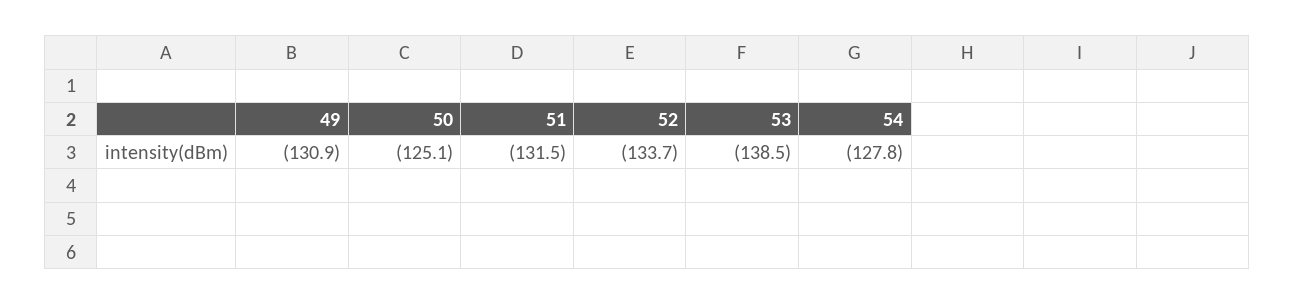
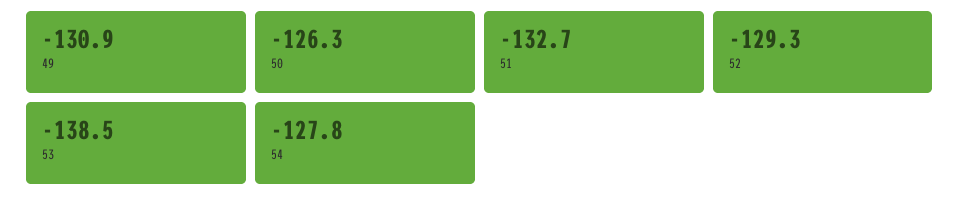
50: -125.1 -> -126.3
51: -131.5 -> -132.7
52: -133.7 -> -129.3

